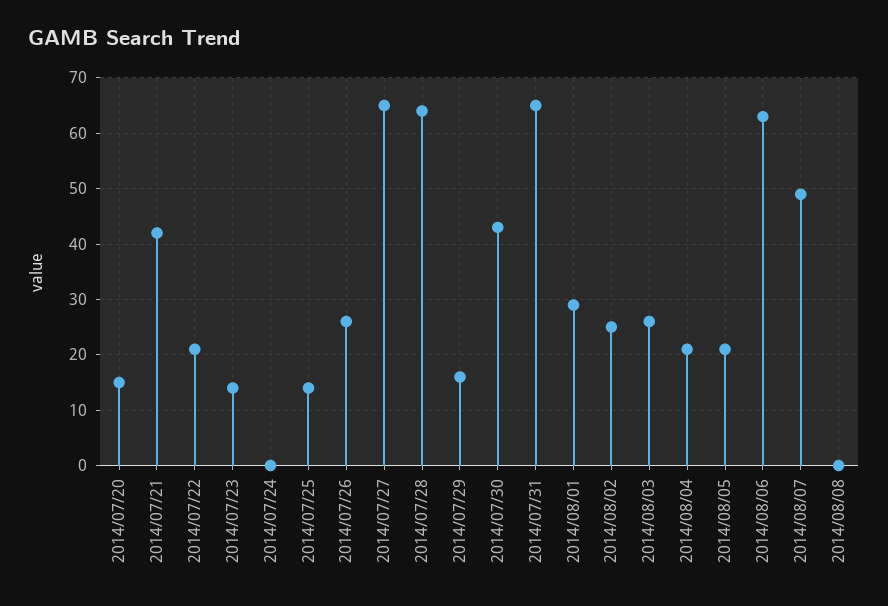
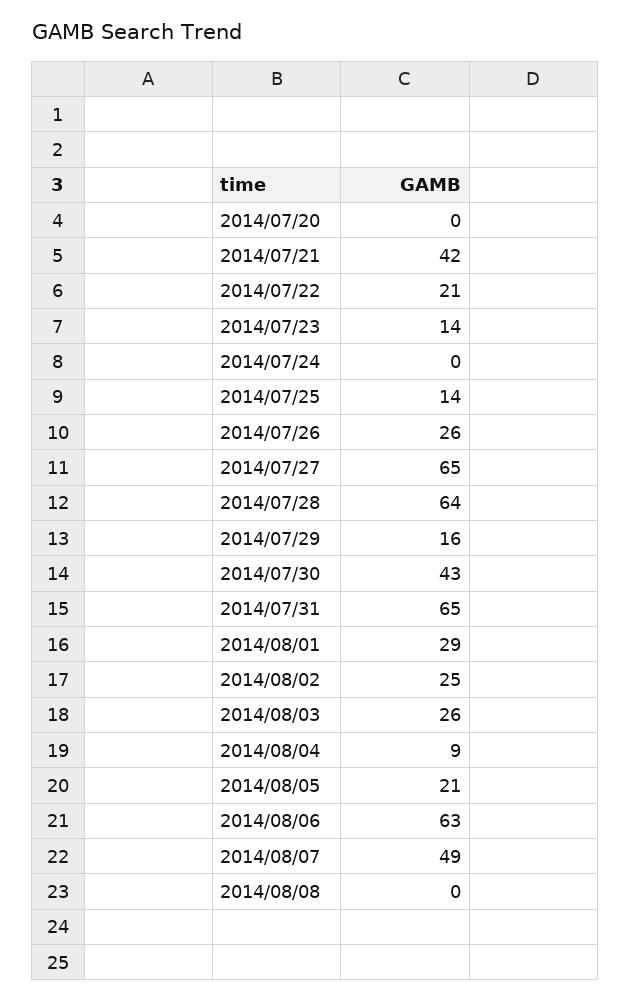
2014/07/20: 15 -> 0
2014/08/04: 20 -> 9

